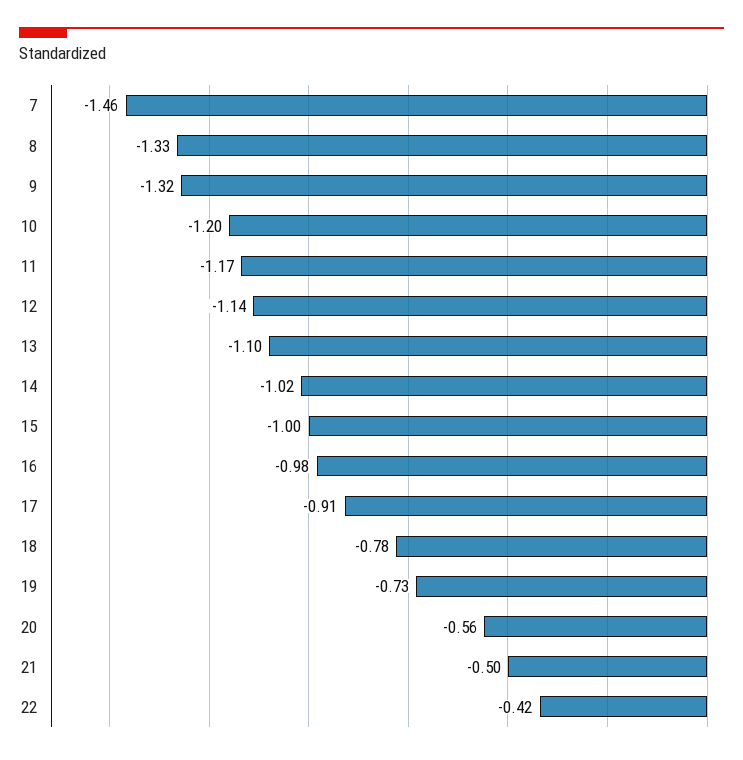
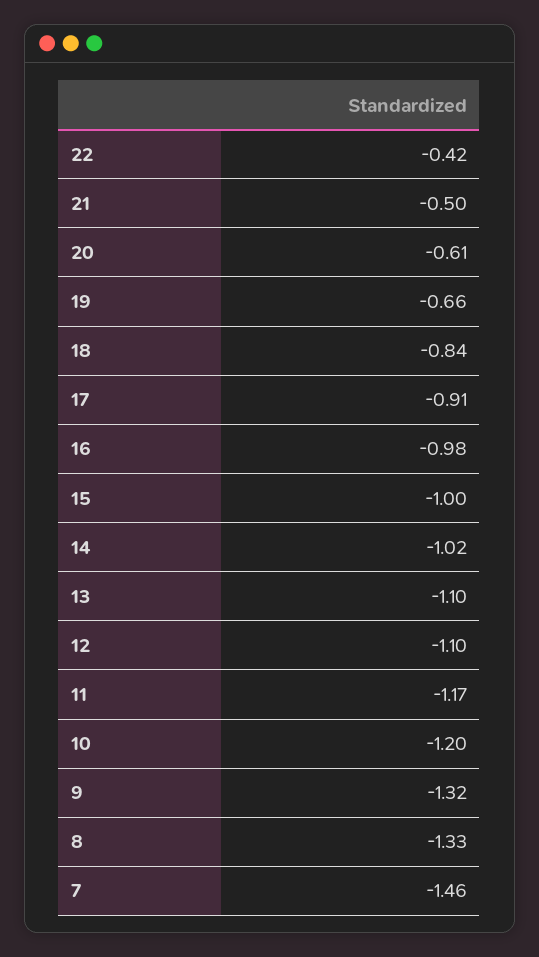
12: -1.14 -> -1.1
18: -0.78 -> -0.84
19: -0.73 -> -0.66
20: -0.56 -> -0.61

